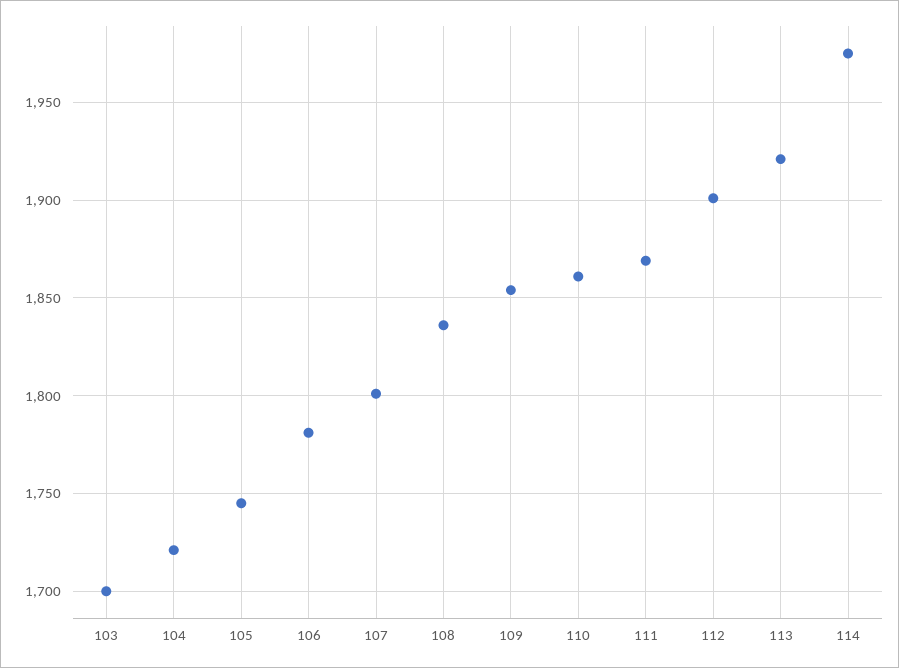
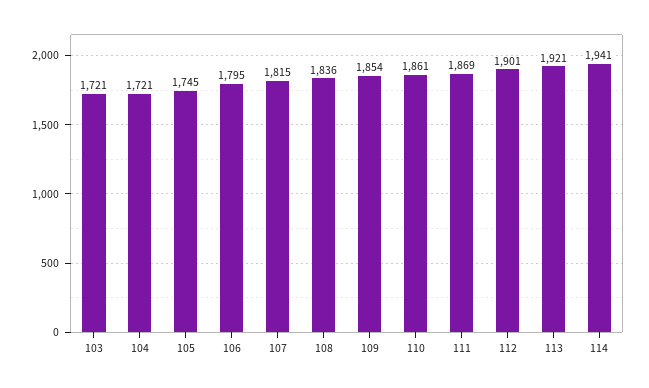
103: 1700 -> 1721
106: 1780 -> 1795
107: 1800 -> 1815
114: 1975 -> 1941

